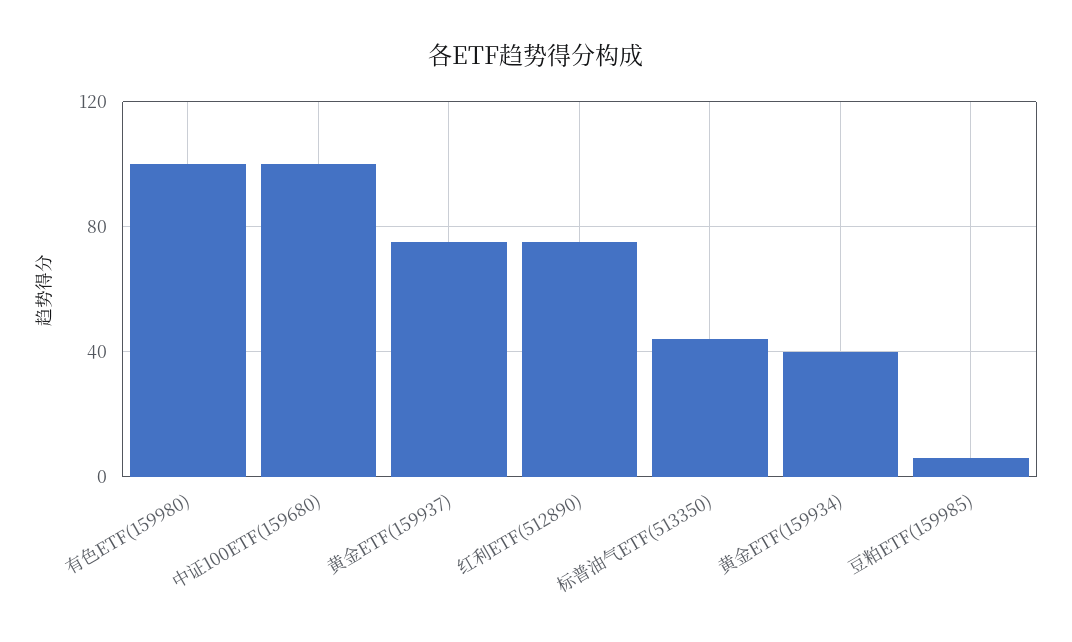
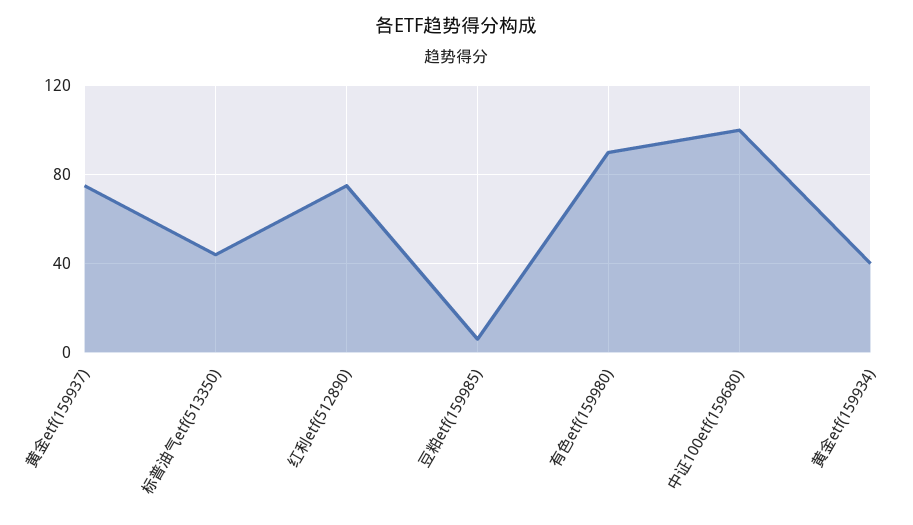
有色ETF(159980): 100 -> 90

